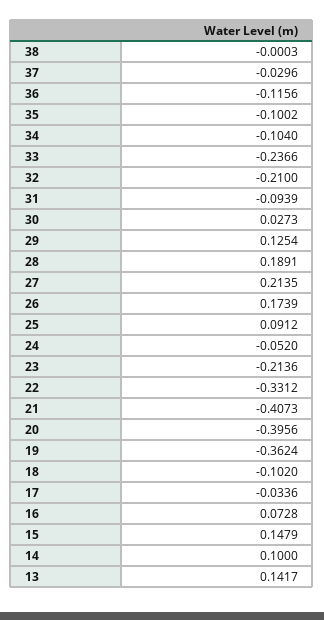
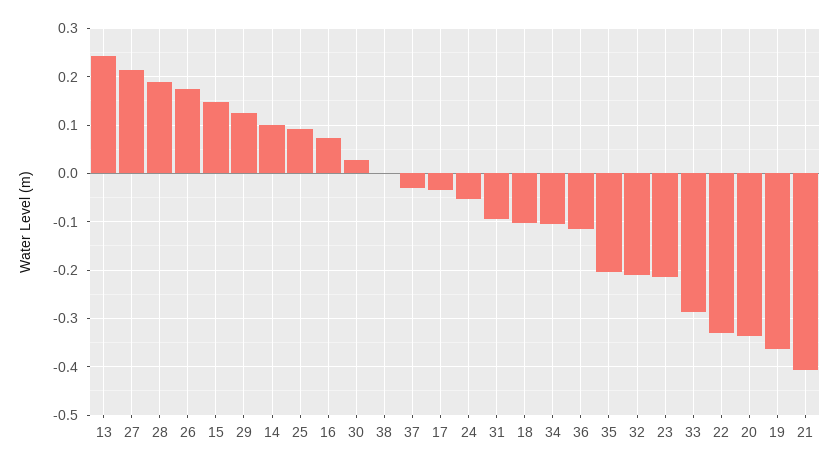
35: -0.1002 -> -0.2
33: -0.2366 -> -0.28
20: -0.3956 -> -0.34
13: 0.1417 -> 0.24

